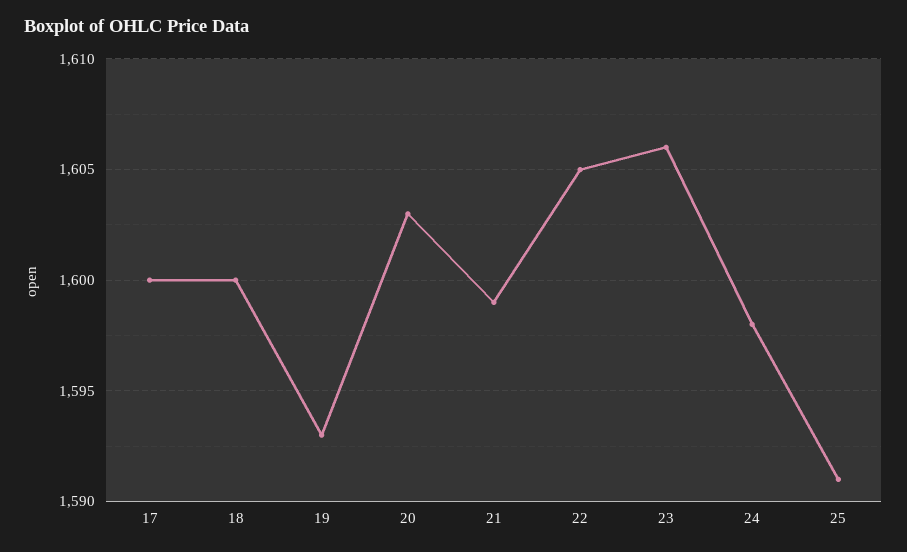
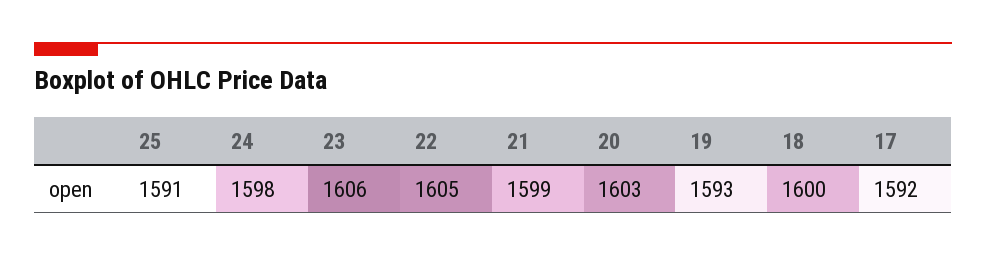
17: 1600 -> 1592

